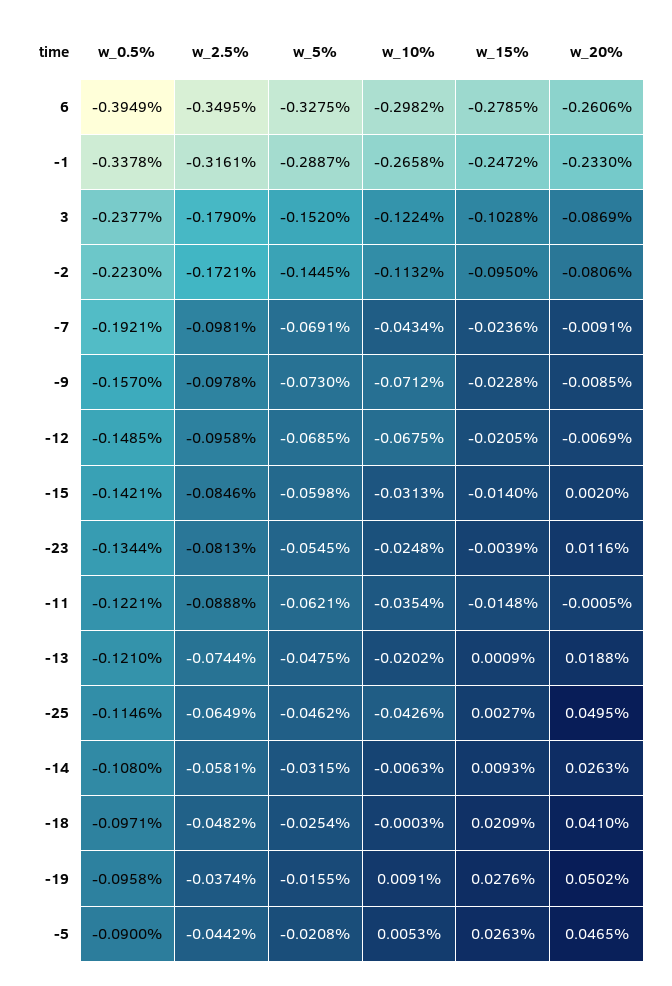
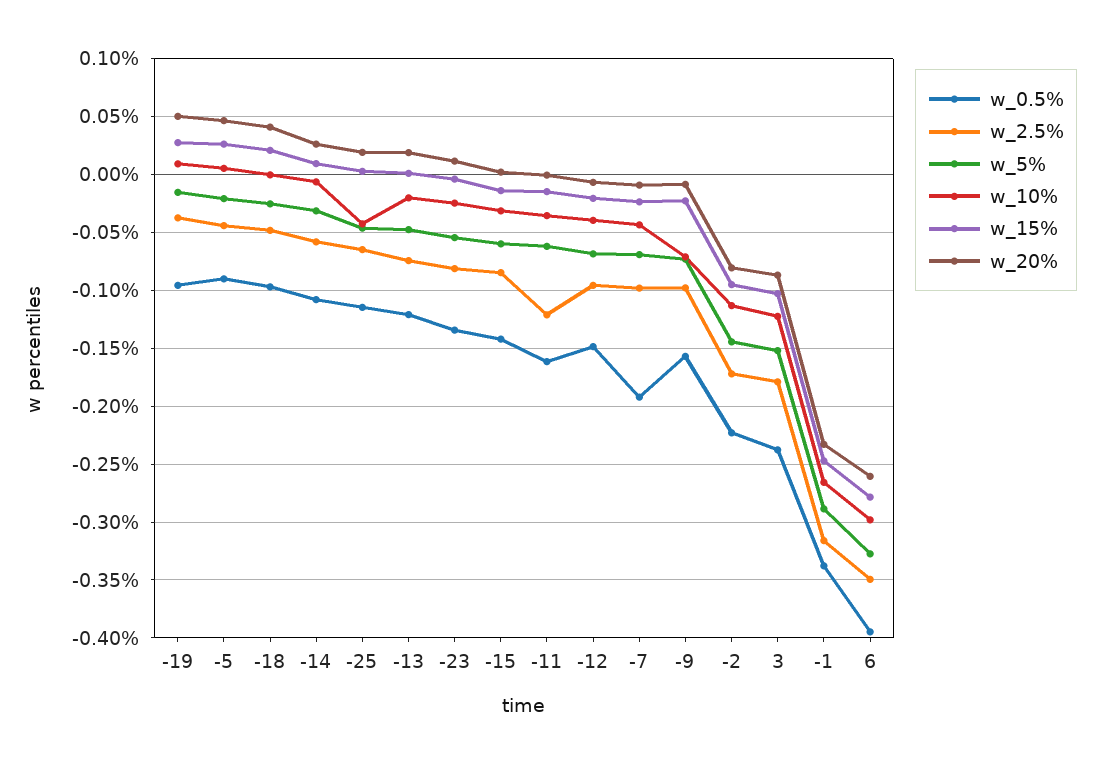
w_10%, -12: -0.0675 -> -0.04
w_0.5%, -11: -0.1221 -> -0.16
w_2.5%, -11: -0.0888 -> -0.12
w_20%, -25: 0.0495 -> 0.02

